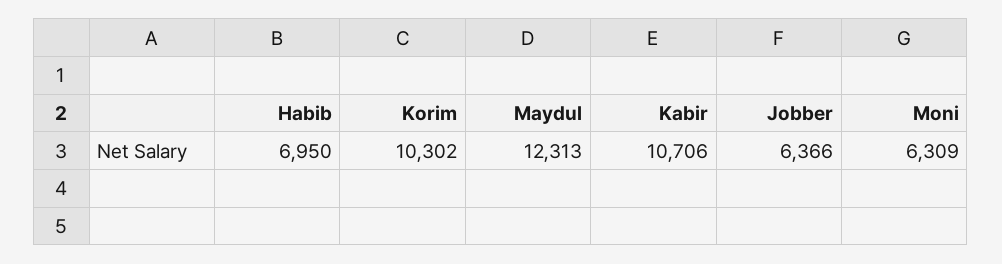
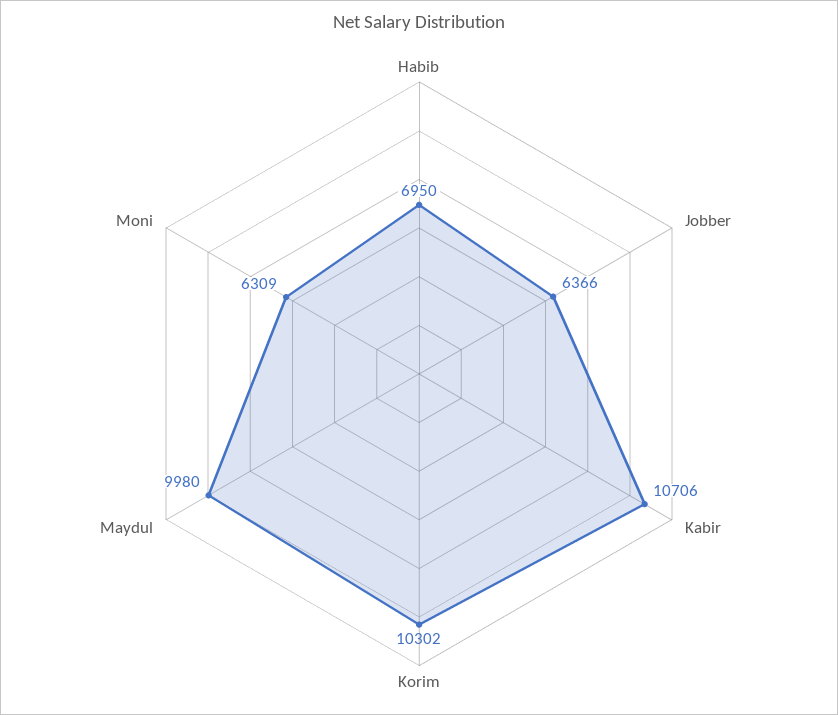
Maydul: 12313 -> 9980

